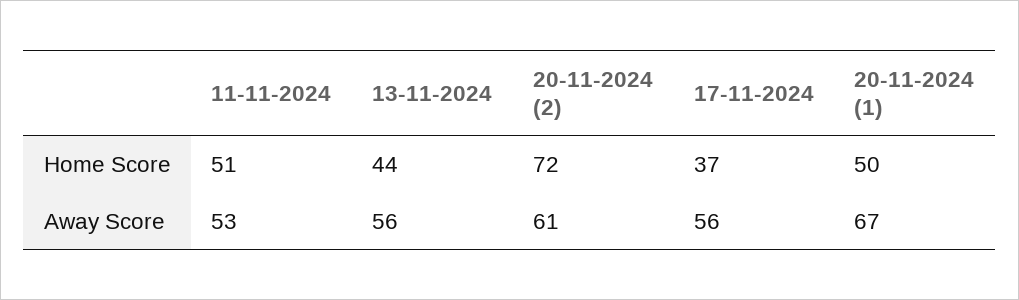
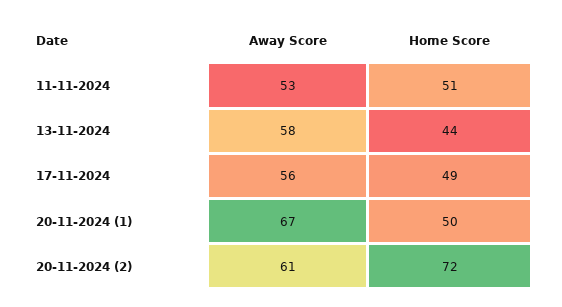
17-11-2024, Home Score: 37 -> 49
13-11-2024, Away Score: 56 -> 58

